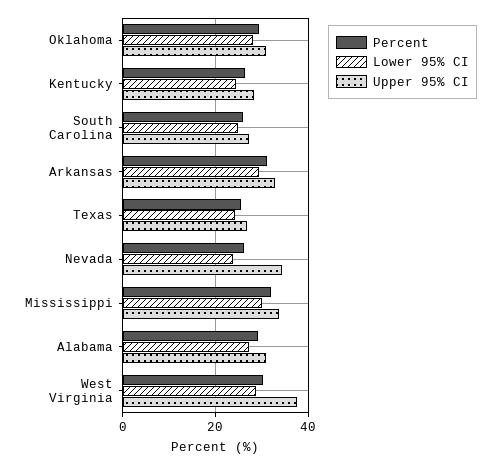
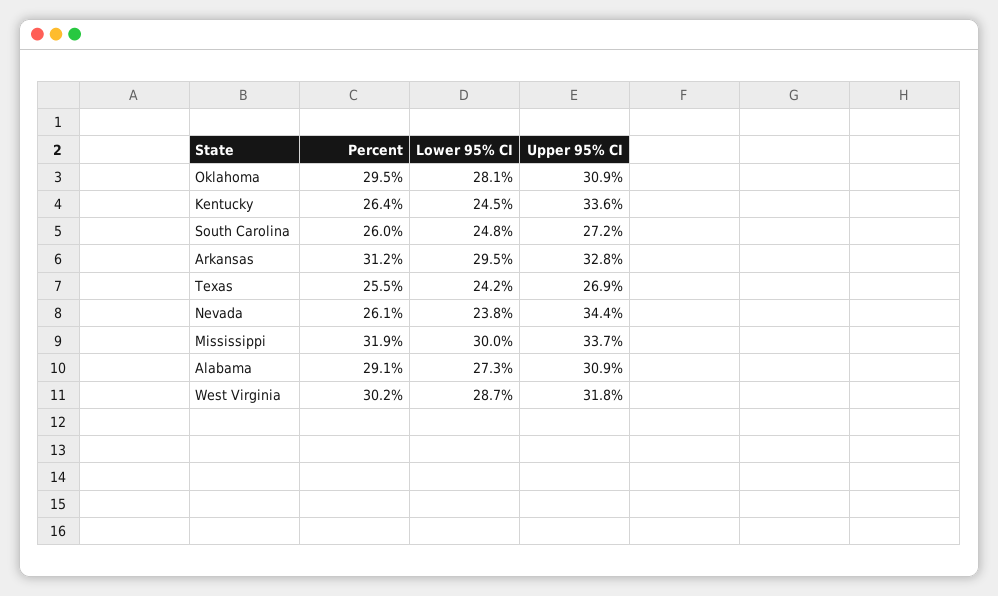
Upper 95% CI, Kentucky: 28 -> 33.6
Upper 95% CI, West Virginia: 38 -> 31.8

